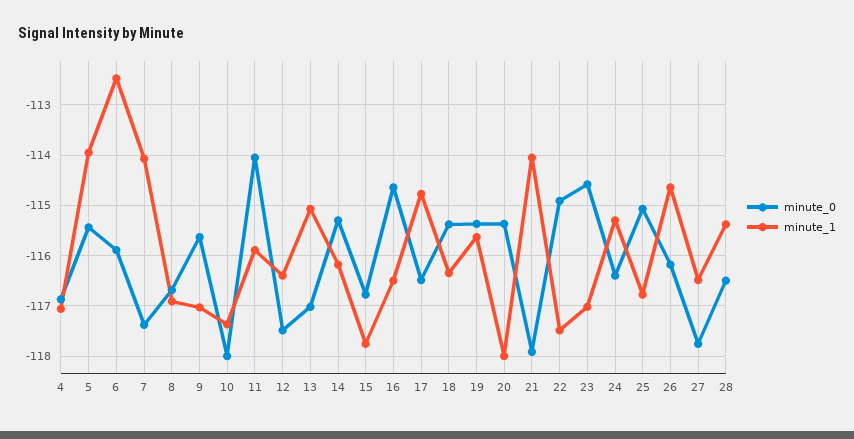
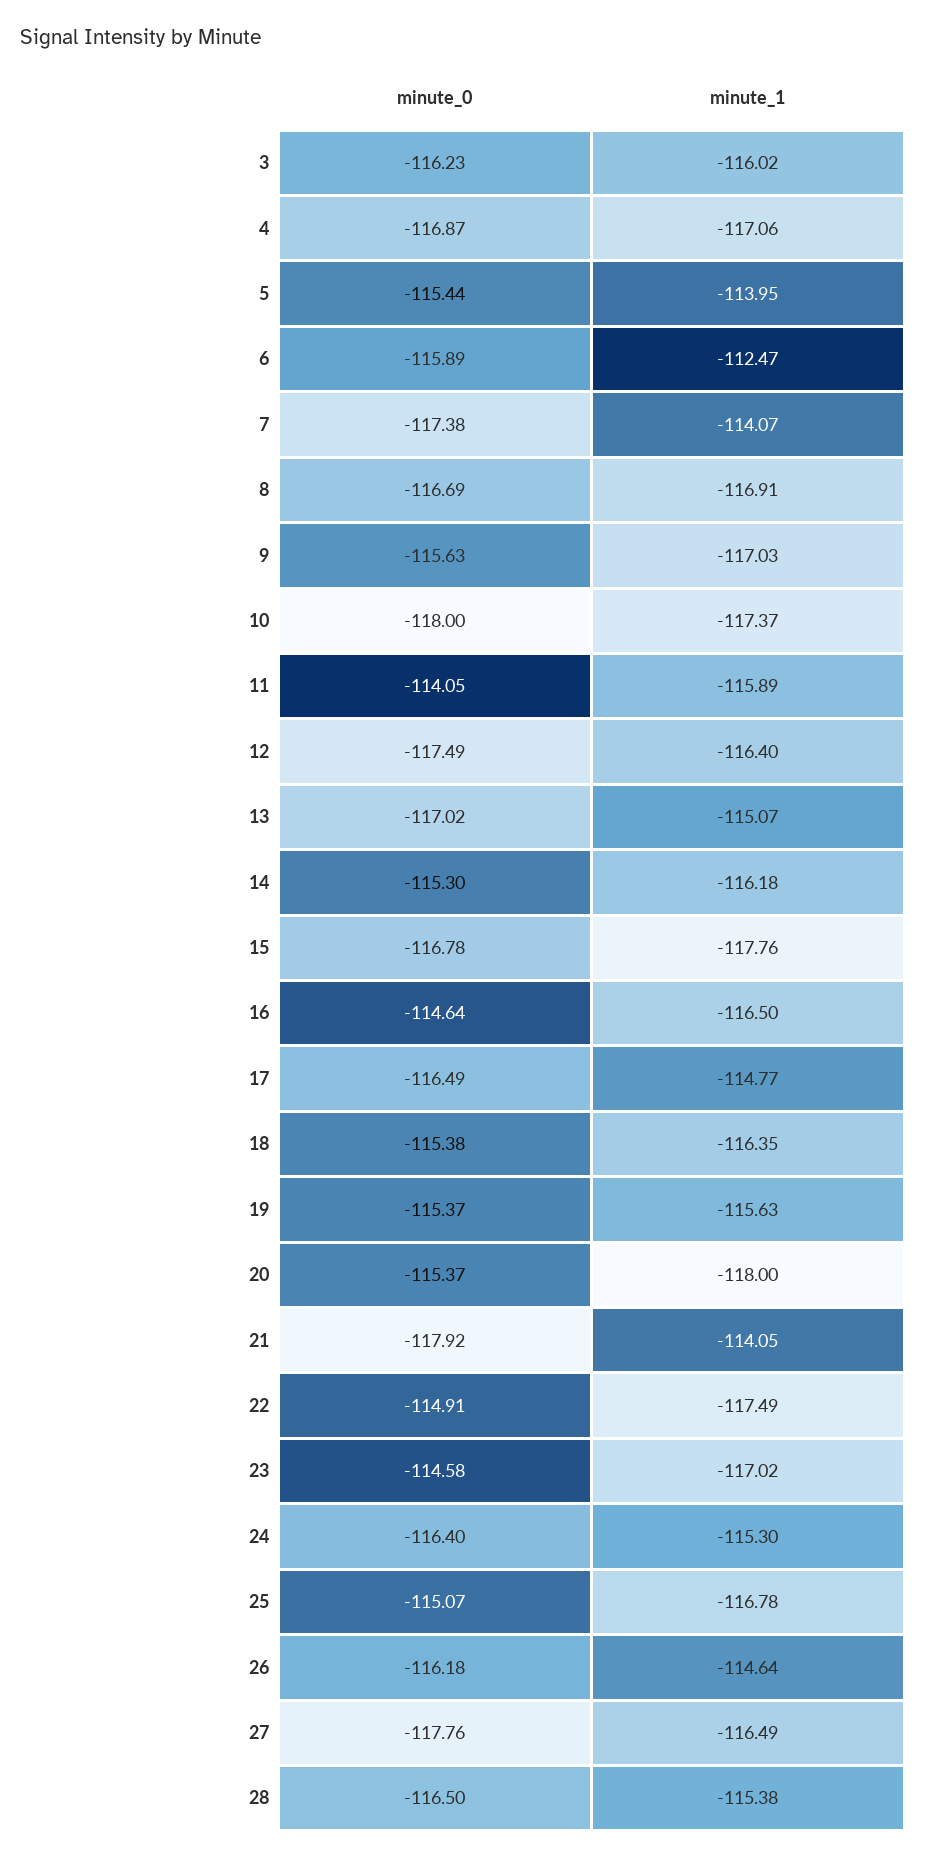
minute_0, 3: none -> -116.23
minute_1, 3: none -> -116.02

